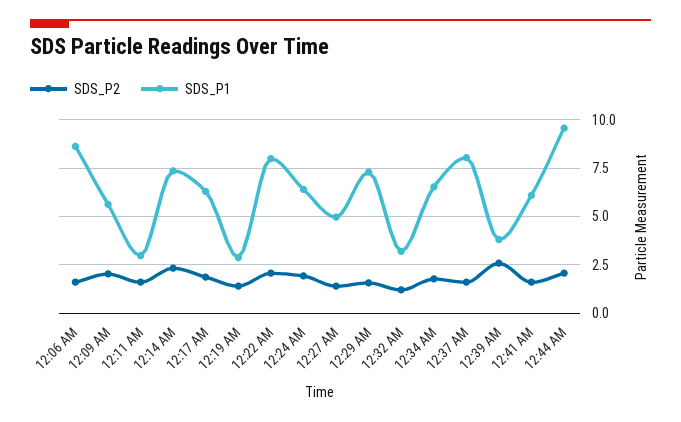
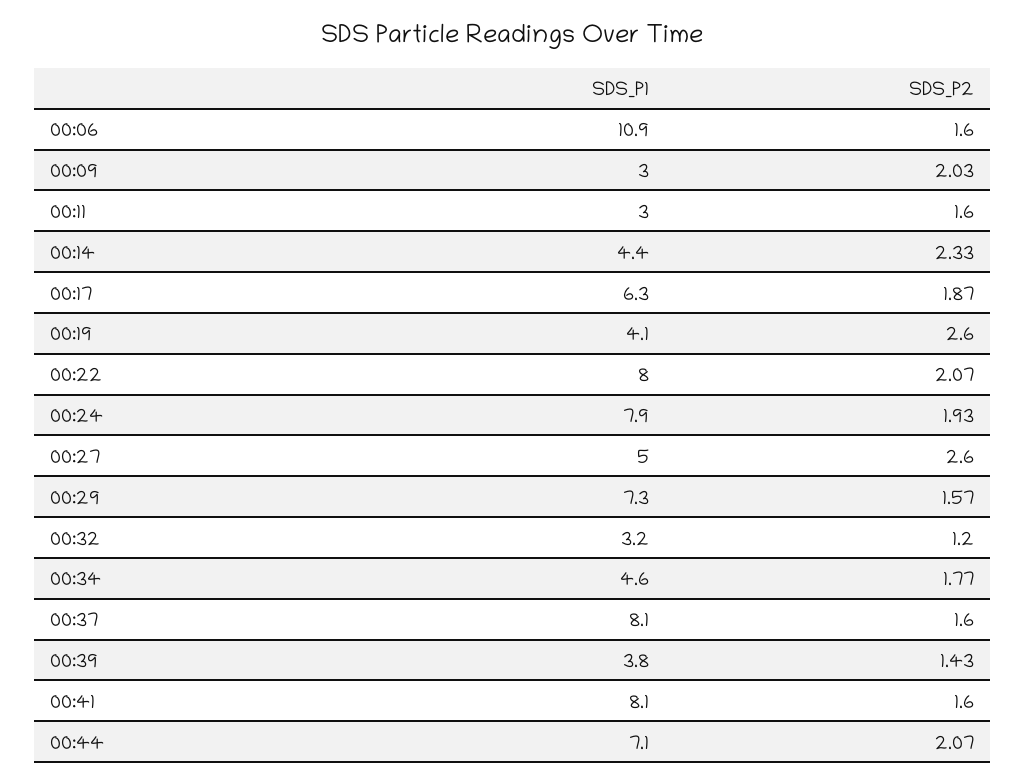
SDS_P1, 12:06 AM: 8.5 -> 10.9
SDS_P1, 12:09 AM: 5.5 -> 3
SDS_P1, 12:14 AM: 7.5 -> 4.4
SDS_P2, 12:19 AM: 1.5 -> 2.6
SDS_P1, 12:19 AM: 3 -> 4.1
SDS_P1, 12:24 AM: 6.5 -> 7.9
SDS_P2, 12:27 AM: 1.5 -> 2.6
SDS_P1, 12:34 AM: 6.5 -> 4.6
SDS_P2, 12:39 AM: 2.5 -> 1.43
SDS_P1, 12:41 AM: 6 -> 8.1
SDS_P1, 12:44 AM: 9.5 -> 7.1

